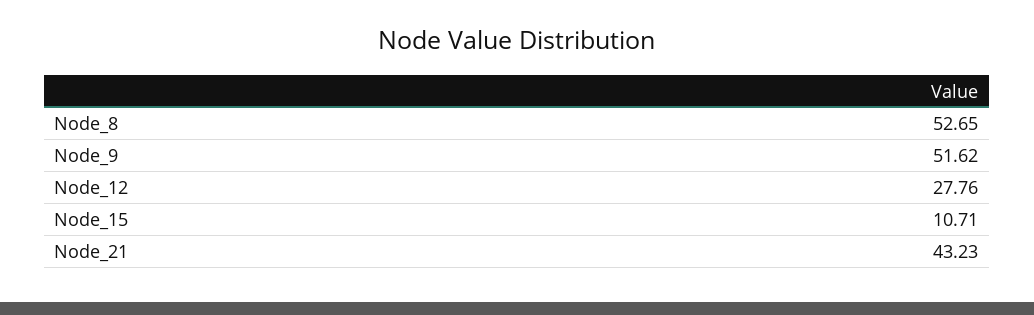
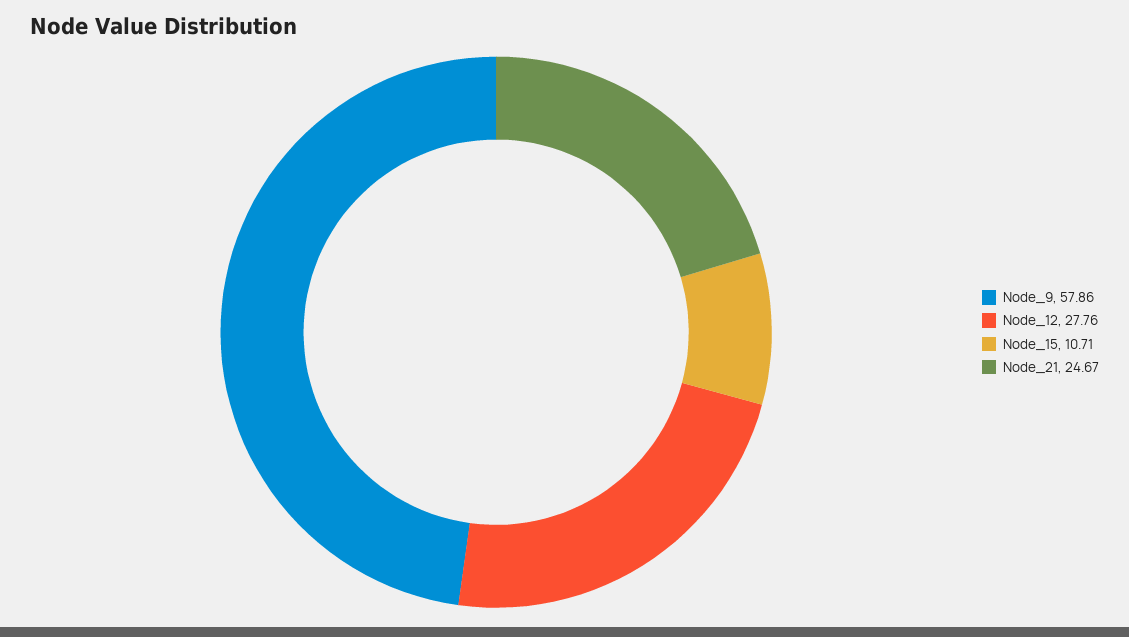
Node_8: 52.65 -> none
Node_9: 51.62 -> 57.86
Node_21: 43.23 -> 24.67

